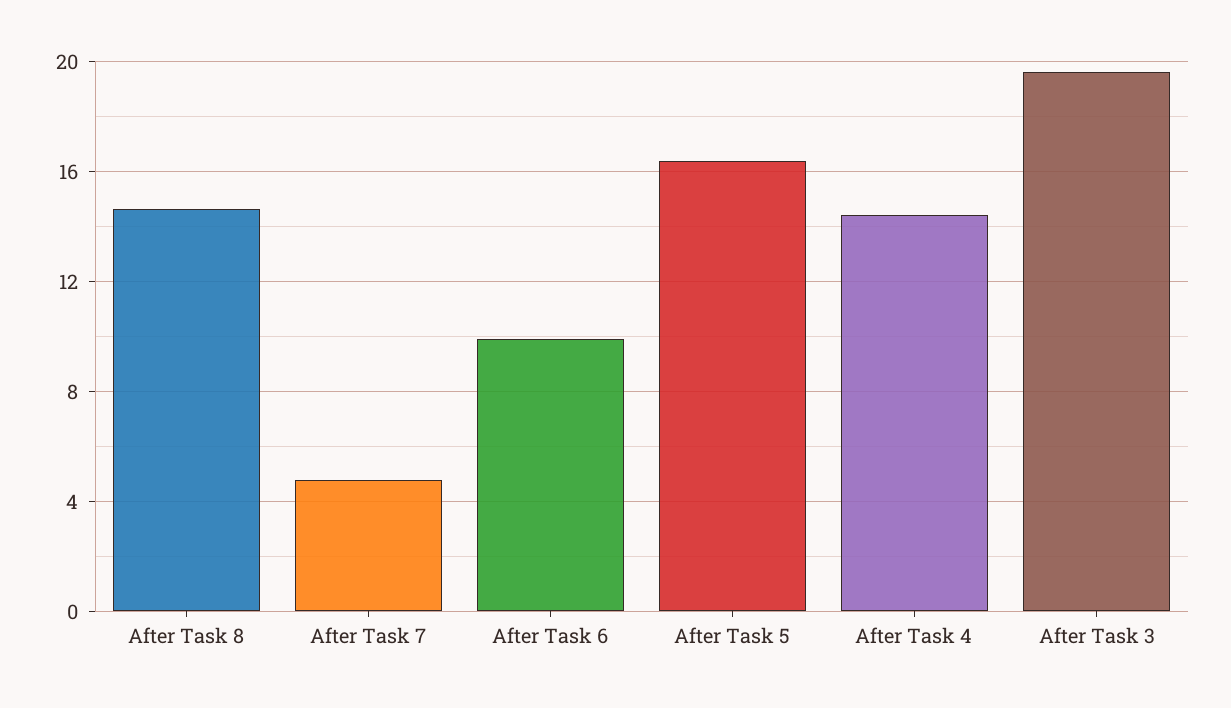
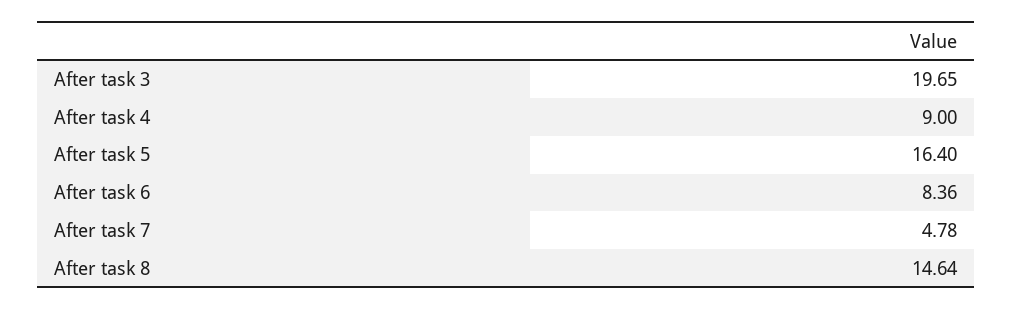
After Task 6: 10 -> 8.36
After Task 4: 14.5 -> 9

